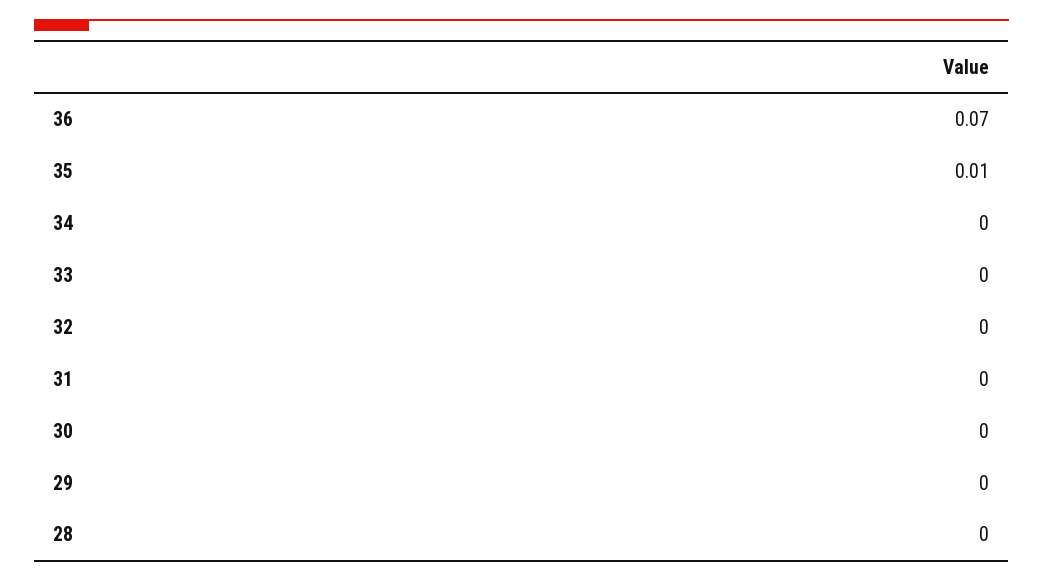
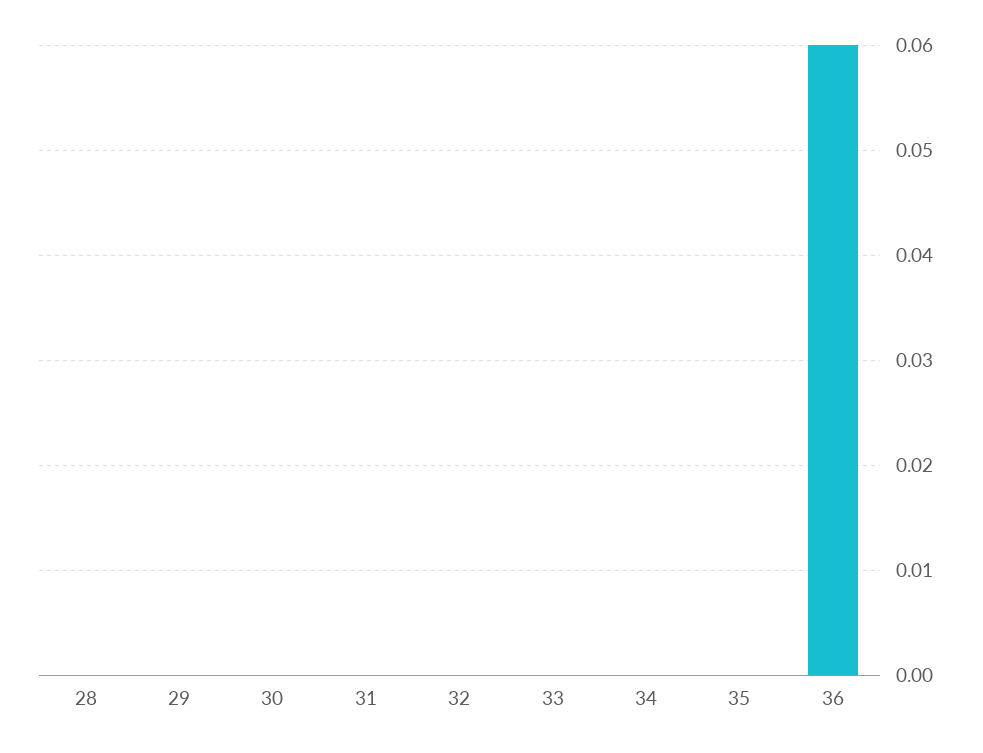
36: 0.07 -> 0.06
35: 0.01 -> 0

